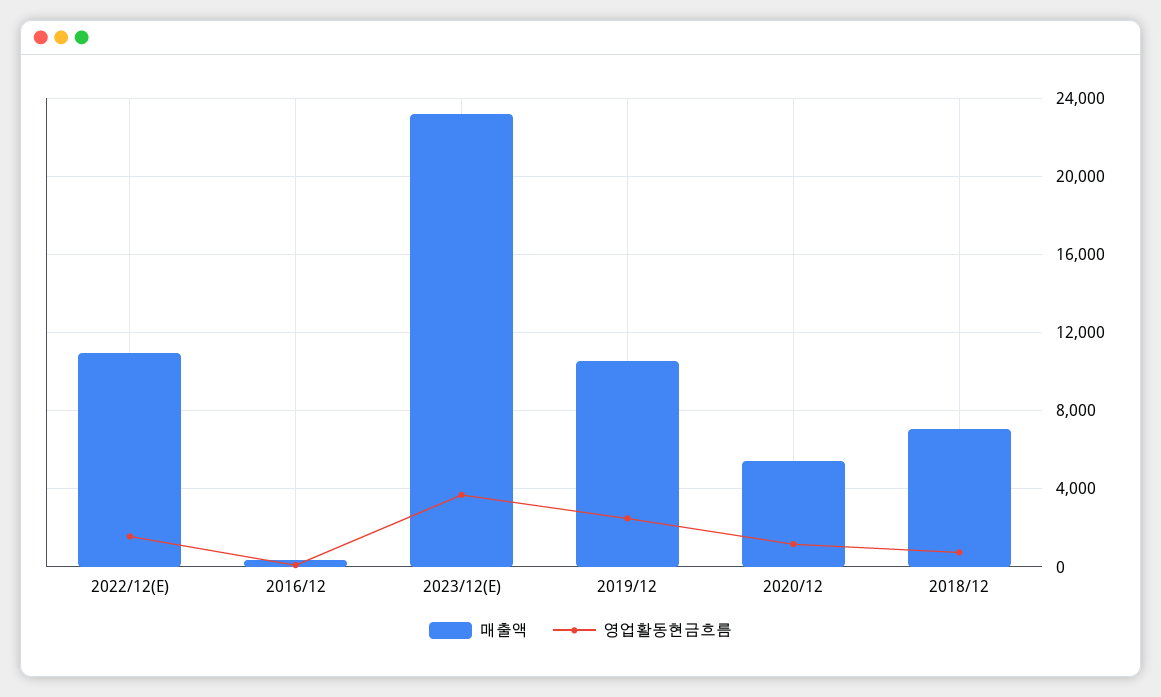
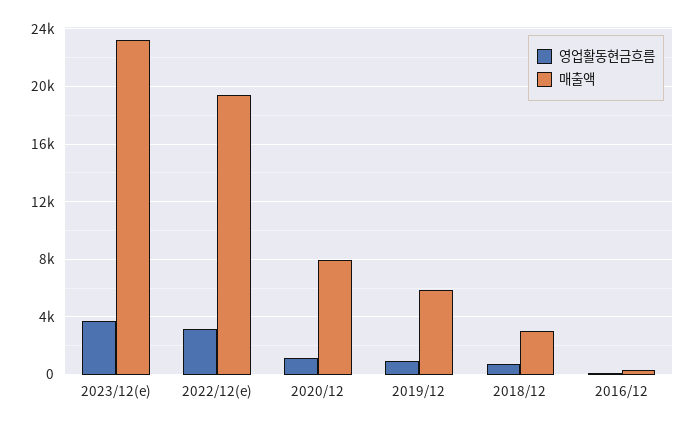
매출액, 2022/12(E): 11000 -> 19500
영업활동현금흐름, 2022/12(E): 1500 -> 3000
매출액, 2019/12: 10500 -> 6000
영업활동현금흐름, 2019/12: 2500 -> 1000
매출액, 2020/12: 5500 -> 8000
매출액, 2018/12: 7000 -> 3000

